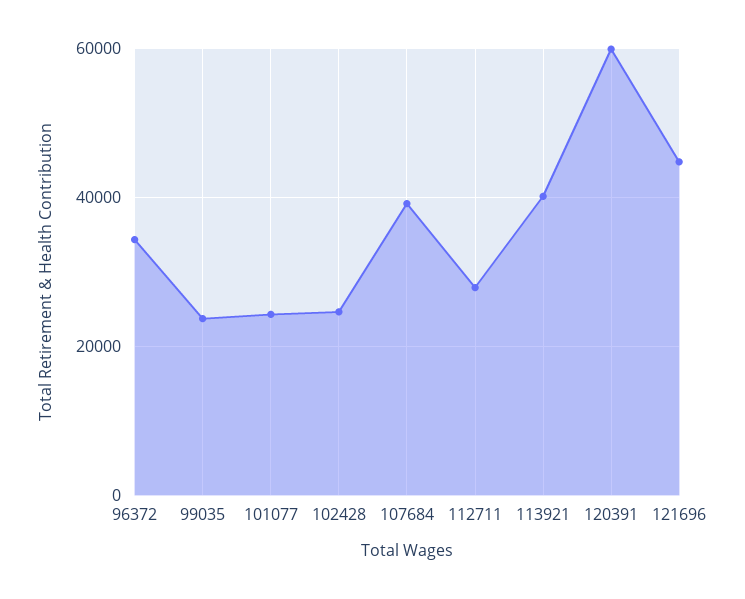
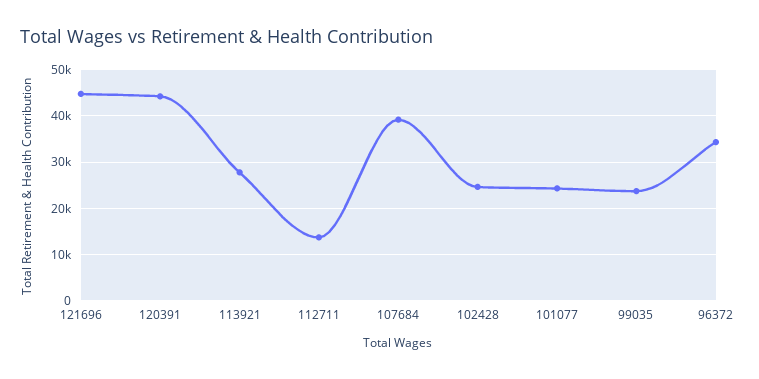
112711: 28000 -> 14000
113921: 40000 -> 28000
120391: 60000 -> 44000

